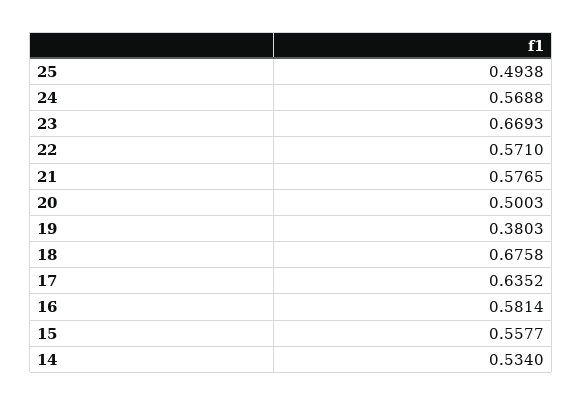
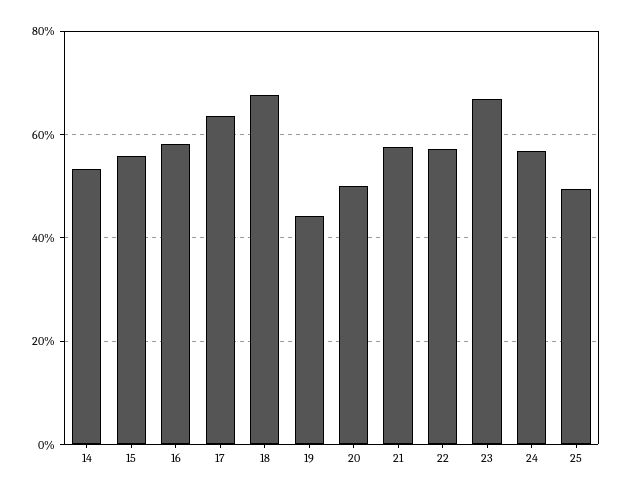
19: 0.3803 -> 0.44

